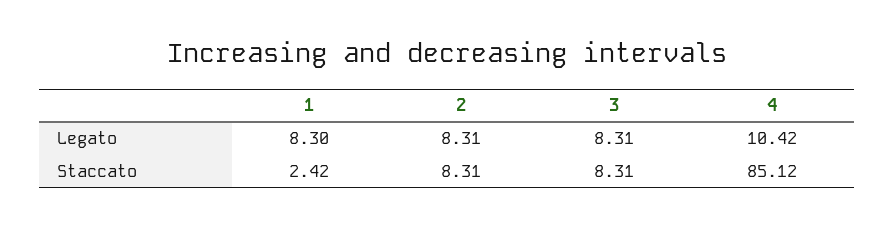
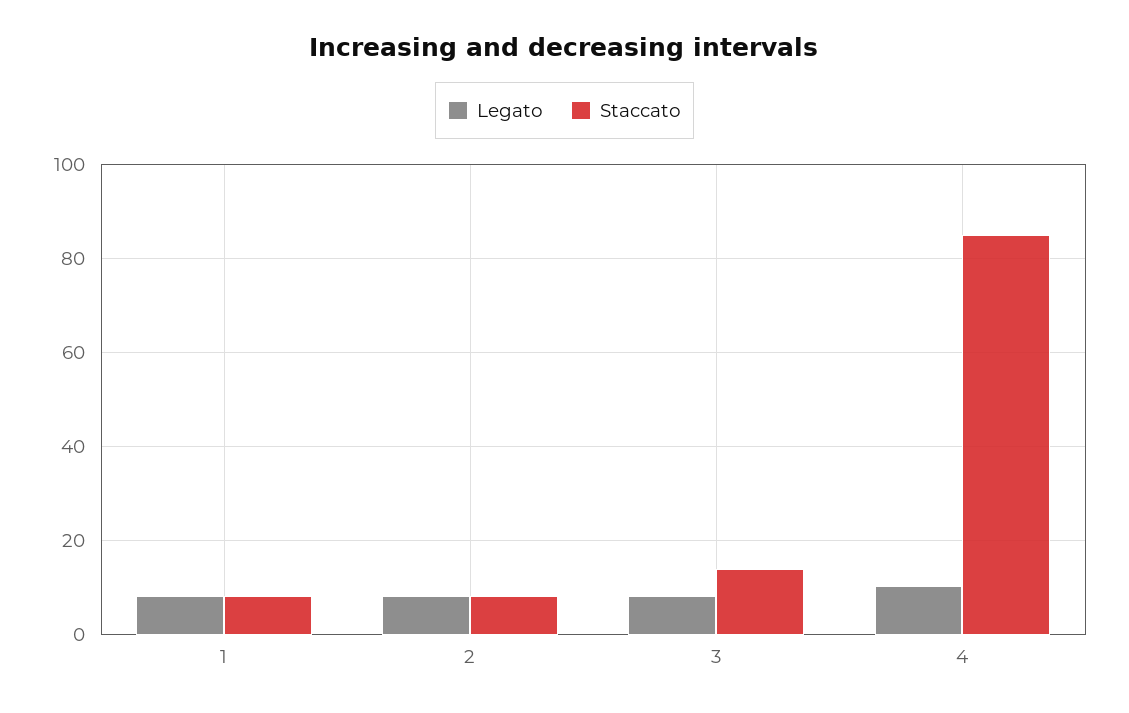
Staccato, 1: 2.42 -> 8
Staccato, 3: 8.31 -> 14

